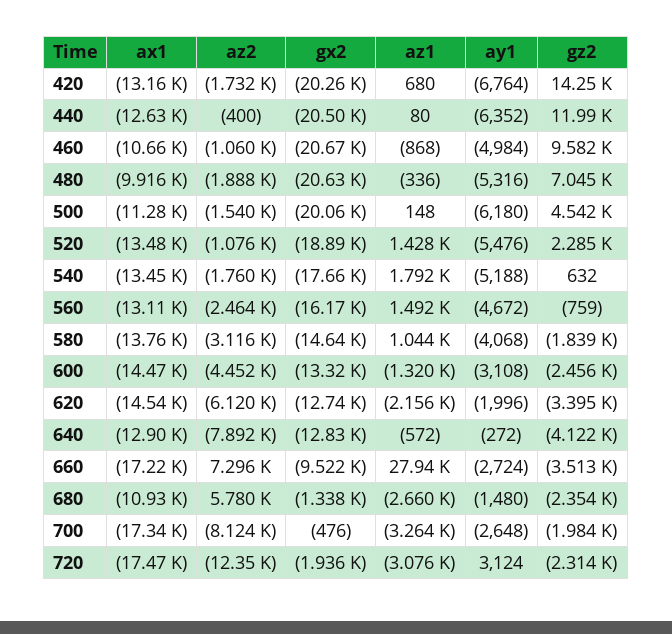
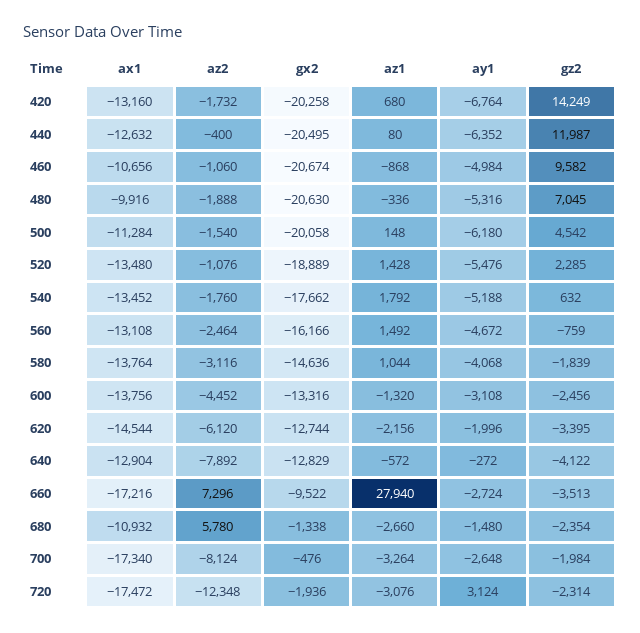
ax1, 600: -14470 -> -13756

